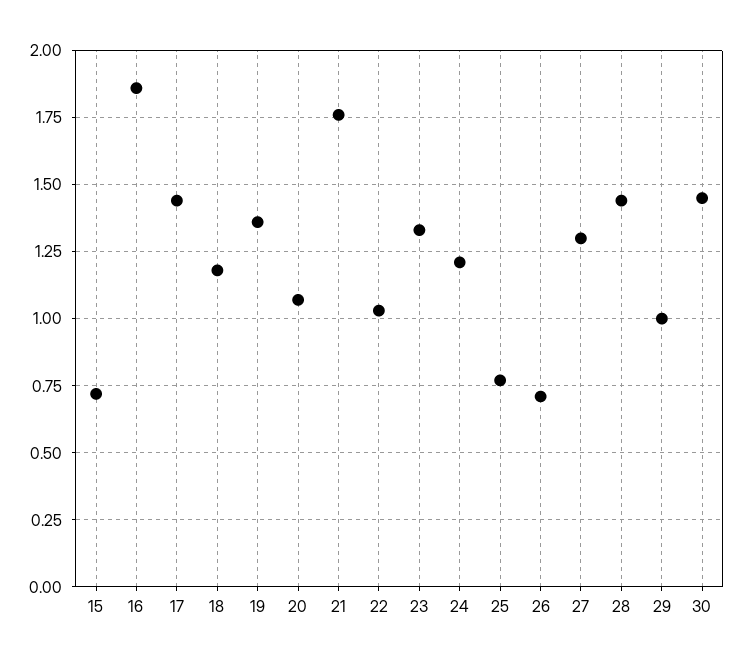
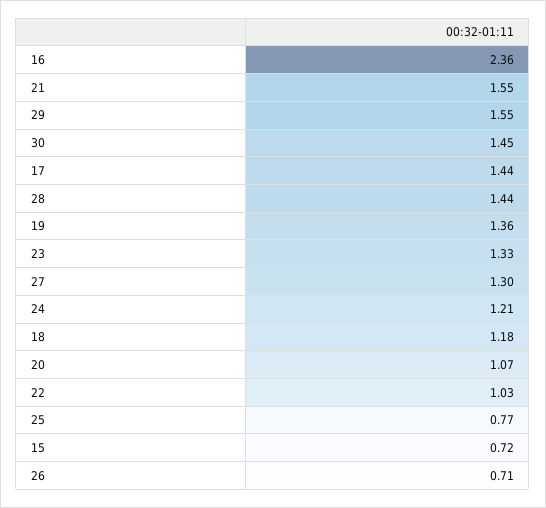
16: 1.85 -> 2.36
21: 1.75 -> 1.55
29: 1 -> 1.55

